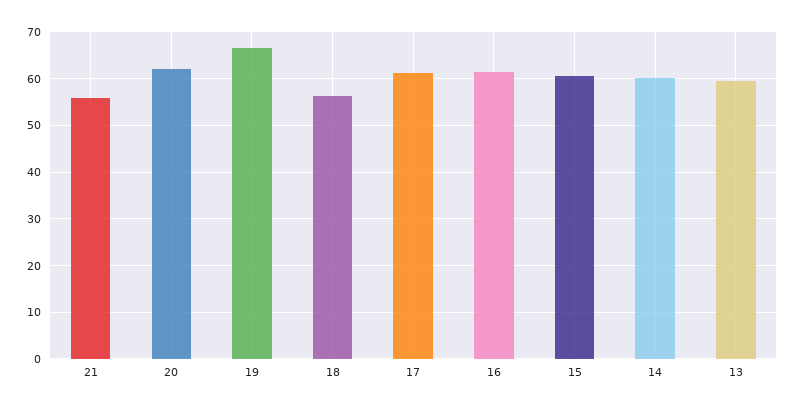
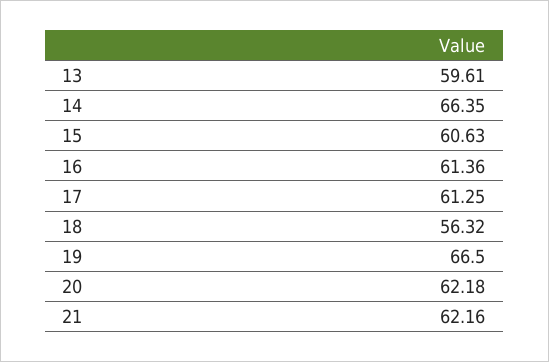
21: 56 -> 62.16
14: 60 -> 66.35

